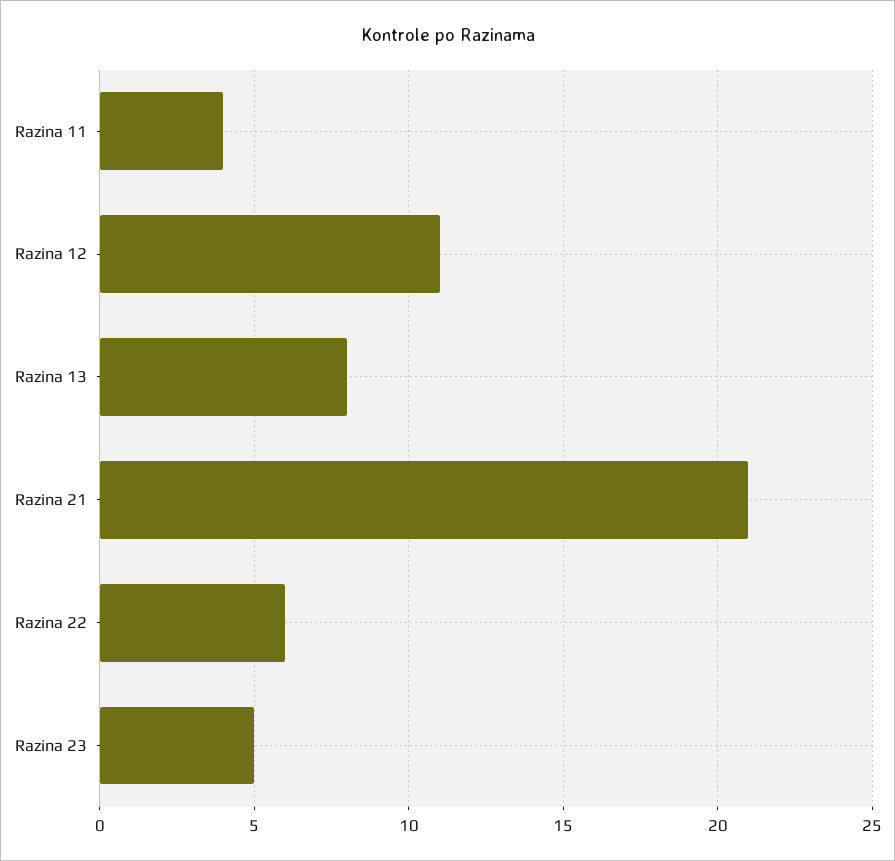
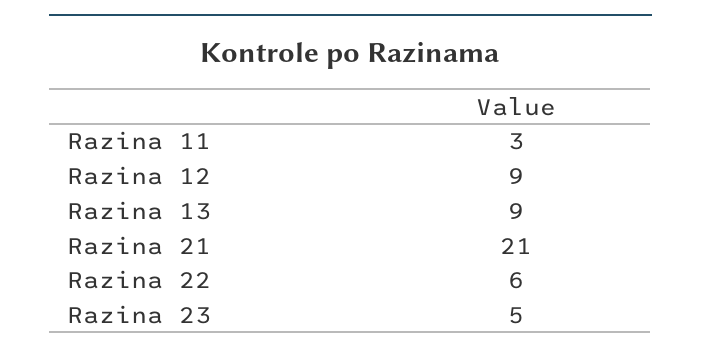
Razina 11: 4 -> 3
Razina 12: 11 -> 9
Razina 13: 8 -> 9

